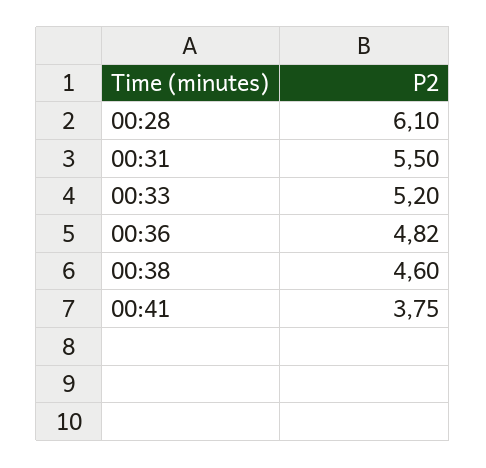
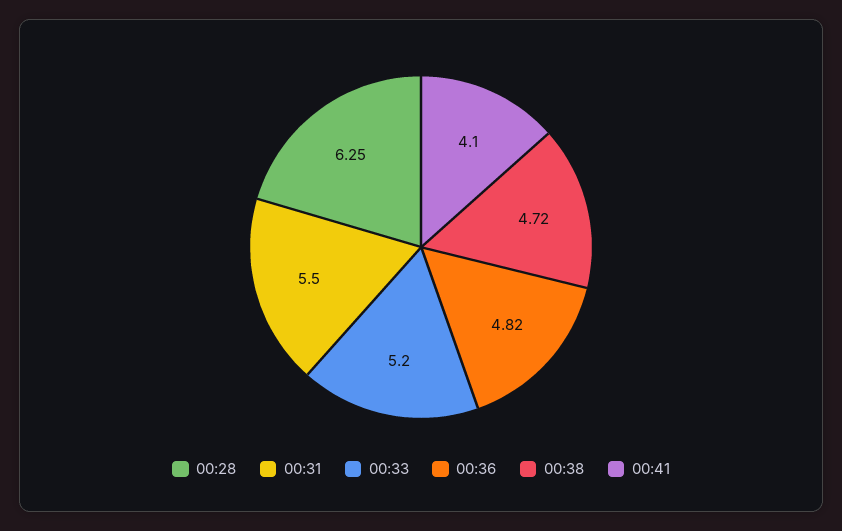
00:28: 6.1 -> 6.25
00:38: 4.6 -> 4.72
00:41: 3.75 -> 4.1

